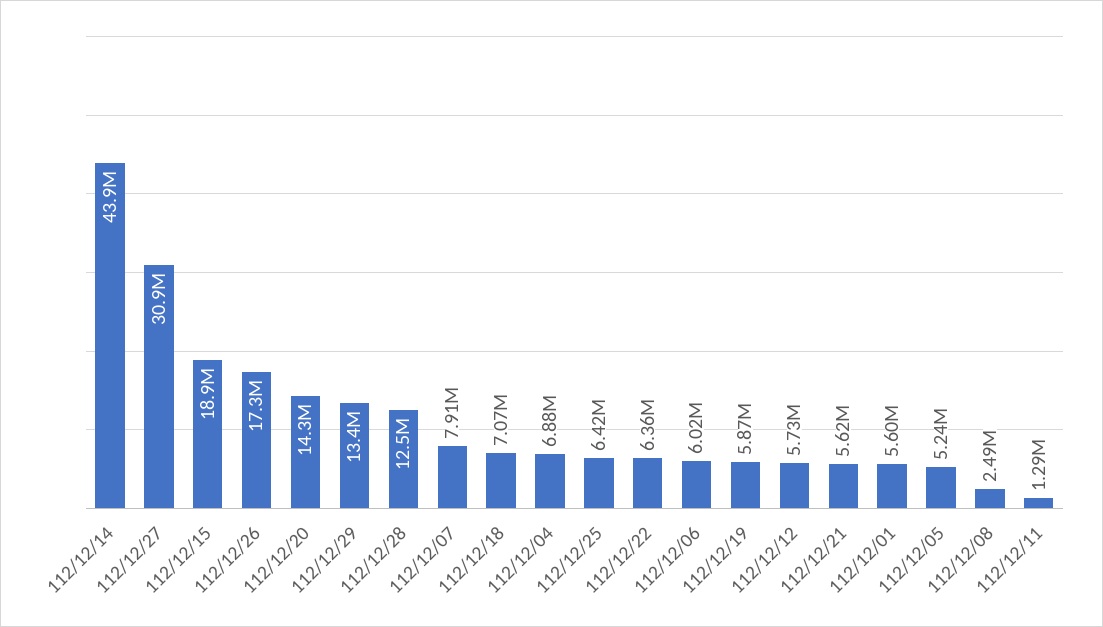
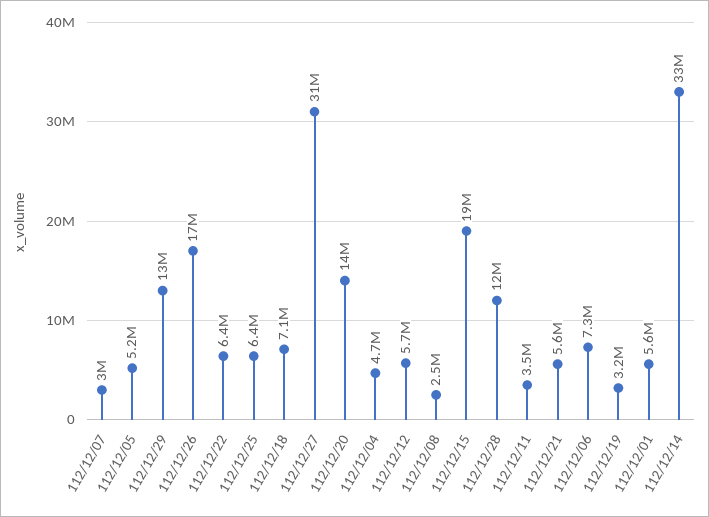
112/12/14: 43900000 -> 33000000
112/12/07: 7910000 -> 3000000
112/12/04: 6880000 -> 4700000
112/12/06: 6020000 -> 7300000
112/12/19: 5870000 -> 3200000
112/12/11: 1290000 -> 3500000

